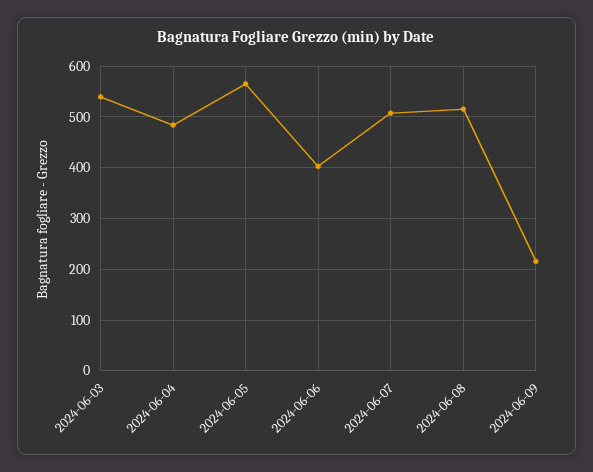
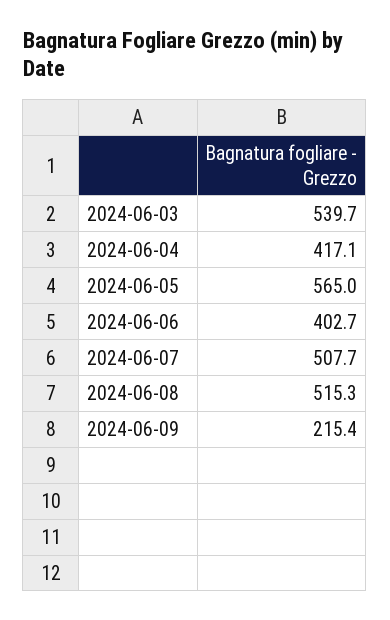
2024-06-04: 480 -> 417.1

